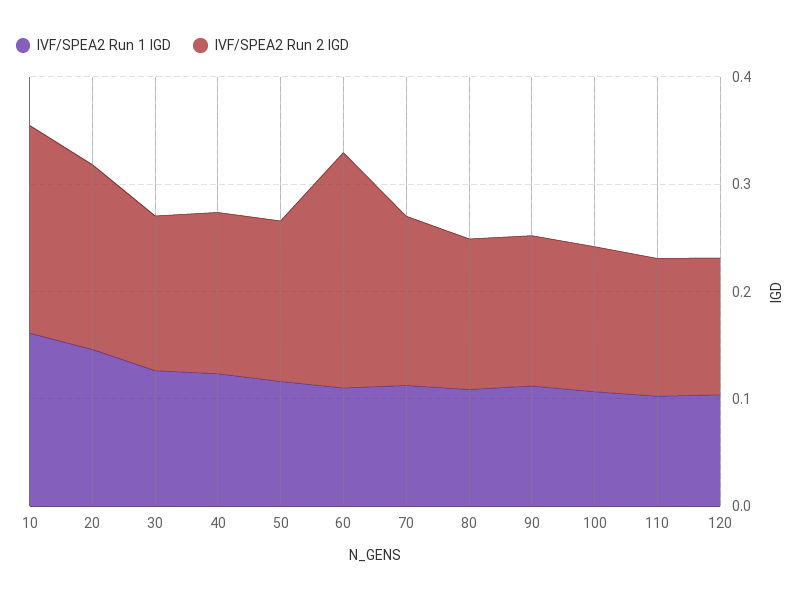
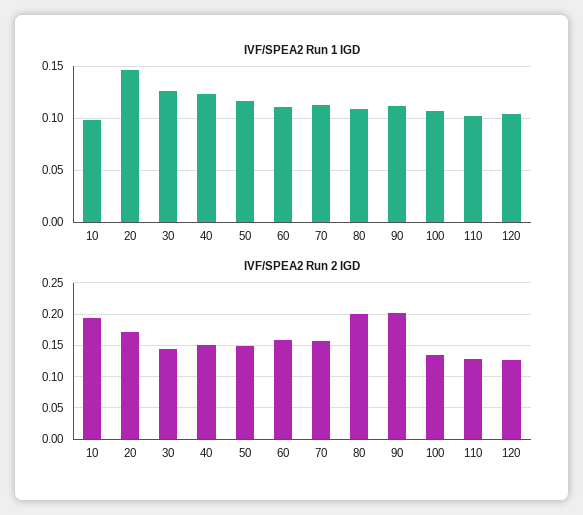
IVF/SPEA2 Run 1 IGD, 10: 0.16 -> 0.1
IVF/SPEA2 Run 2 IGD, 60: 0.22 -> 0.16
IVF/SPEA2 Run 2 IGD, 80: 0.14 -> 0.2
IVF/SPEA2 Run 2 IGD, 90: 0.14 -> 0.2

